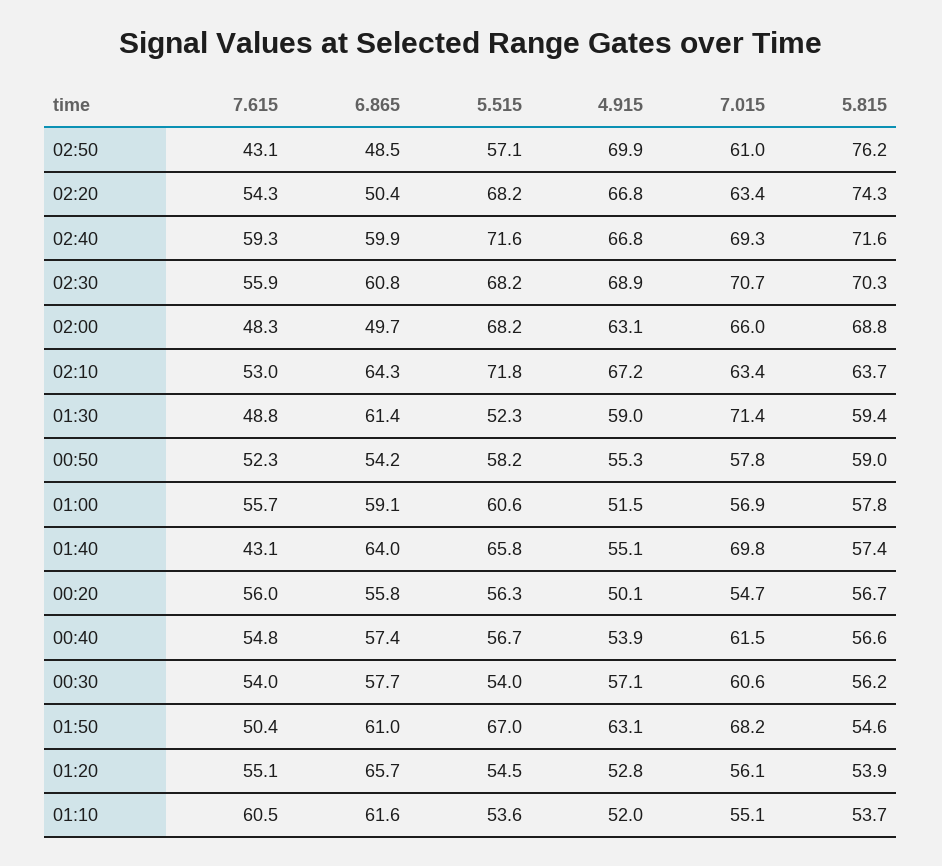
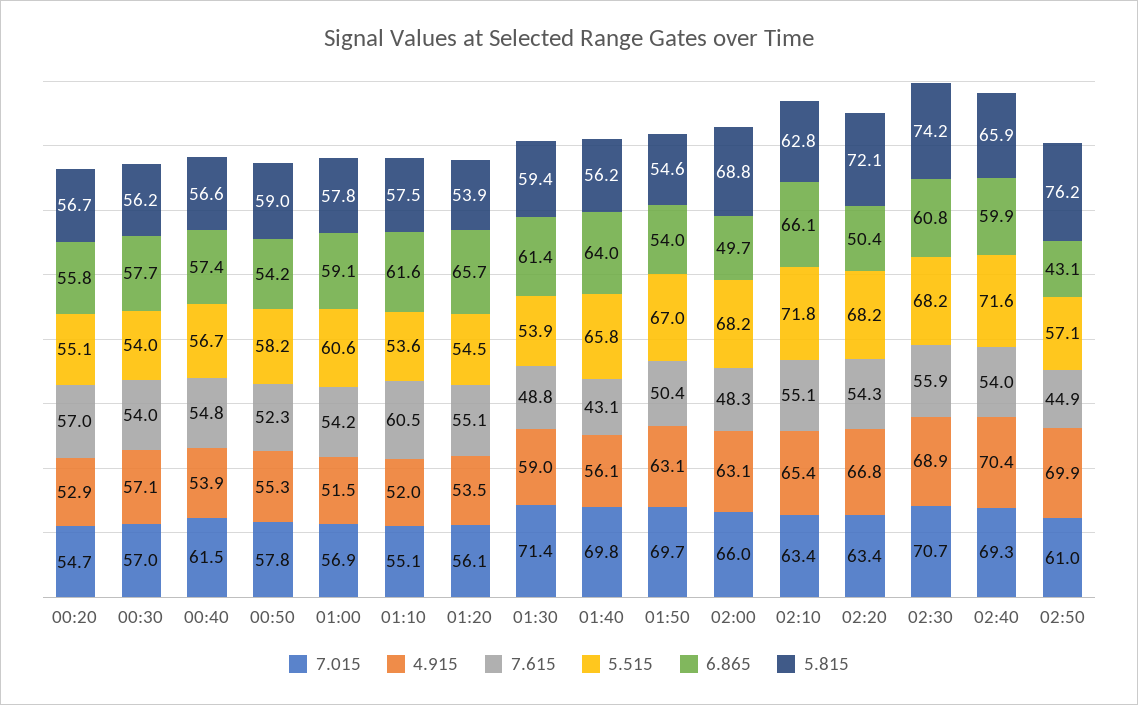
7.615, 02:50: 43.1 -> 44.9
6.865, 02:50: 48.5 -> 43.1
5.815, 02:20: 74.3 -> 72.1
7.615, 02:40: 59.3 -> 54
4.915, 02:40: 66.8 -> 70.4
5.815, 02:40: 71.6 -> 65.9
5.815, 02:30: 70.3 -> 74.2
7.615, 02:10: 53 -> 55.1
6.865, 02:10: 64.3 -> 66.1
4.915, 02:10: 67.2 -> 65.4
5.815, 02:10: 63.7 -> 62.8
5.515, 01:30: 52.3 -> 53.9
7.615, 01:00: 55.7 -> 54.2
4.915, 01:40: 55.1 -> 56.1
5.815, 01:40: 57.4 -> 56.2
7.615, 00:20: 56 -> 57
5.515, 00:20: 56.3 -> 55.1
4.915, 00:20: 50.1 -> 52.9
7.015, 00:30: 60.6 -> 57
6.865, 01:50: 61 -> 54
7.015, 01:50: 68.2 -> 69.7
4.915, 01:20: 52.8 -> 53.5
5.815, 01:10: 53.7 -> 57.5

